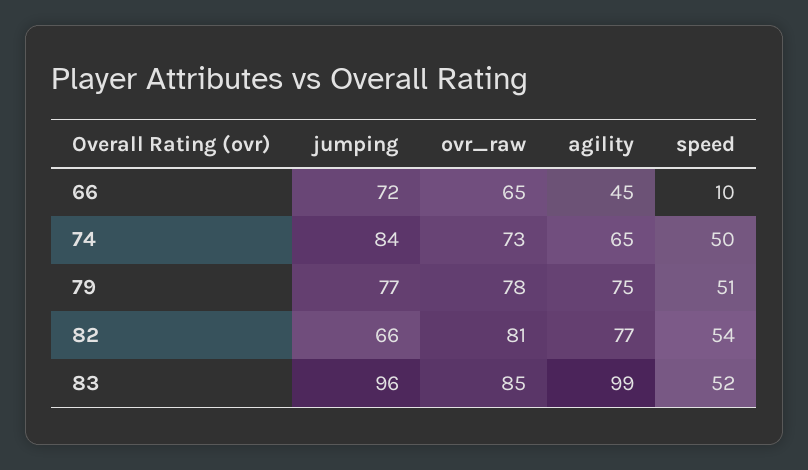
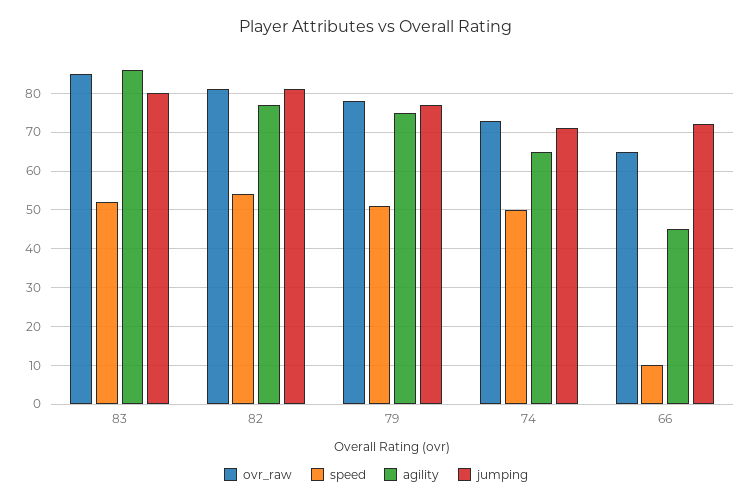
jumping, 74: 84 -> 70
jumping, 82: 66 -> 80
jumping, 83: 96 -> 80
agility, 83: 99 -> 85

